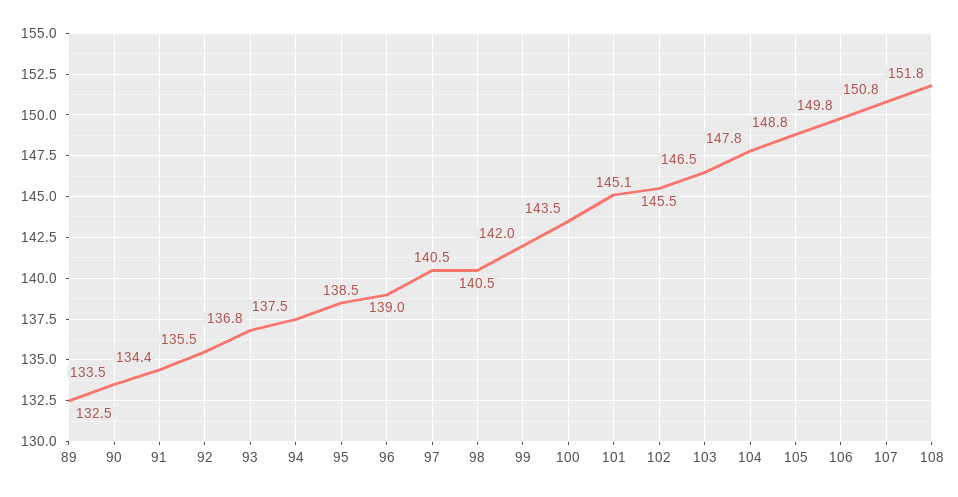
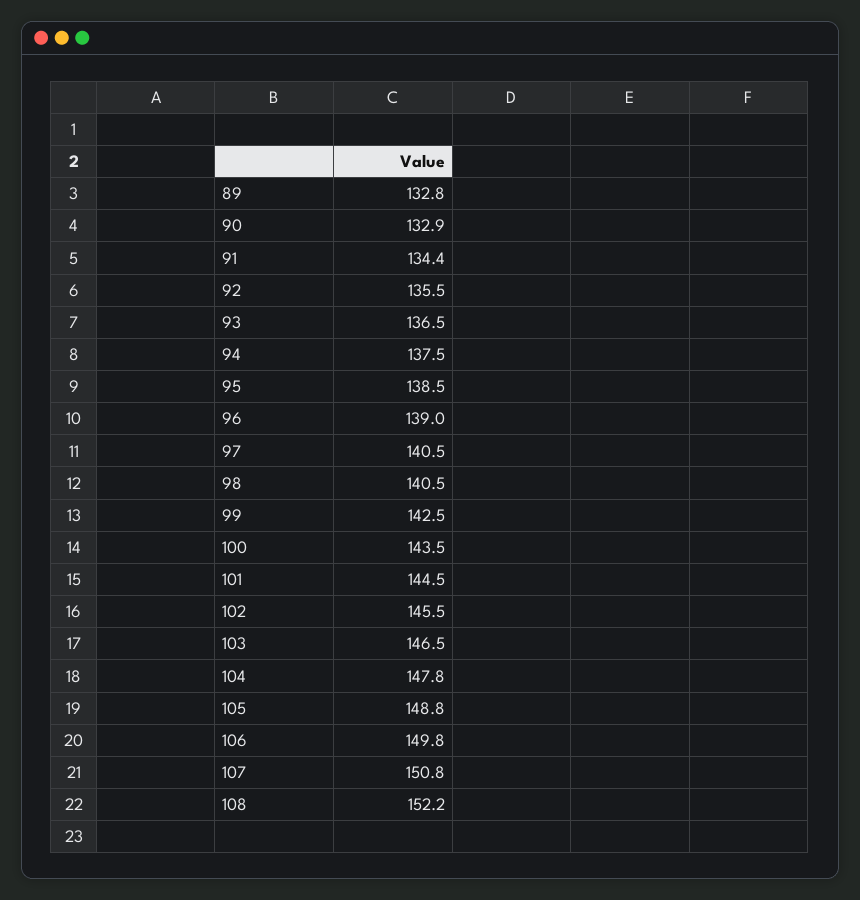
89: 132.5 -> 132.8
90: 133.5 -> 132.9
93: 136.8 -> 136.5
99: 142 -> 142.5
101: 145.1 -> 144.5
108: 151.8 -> 152.2

